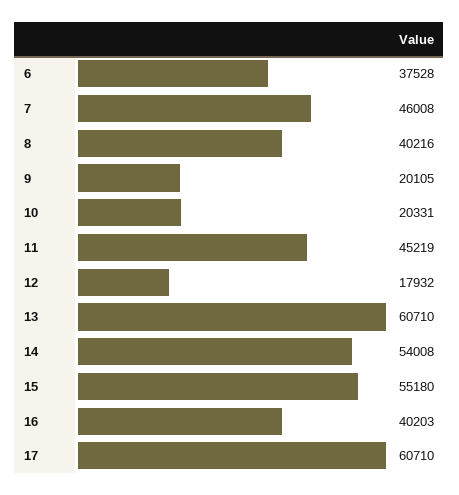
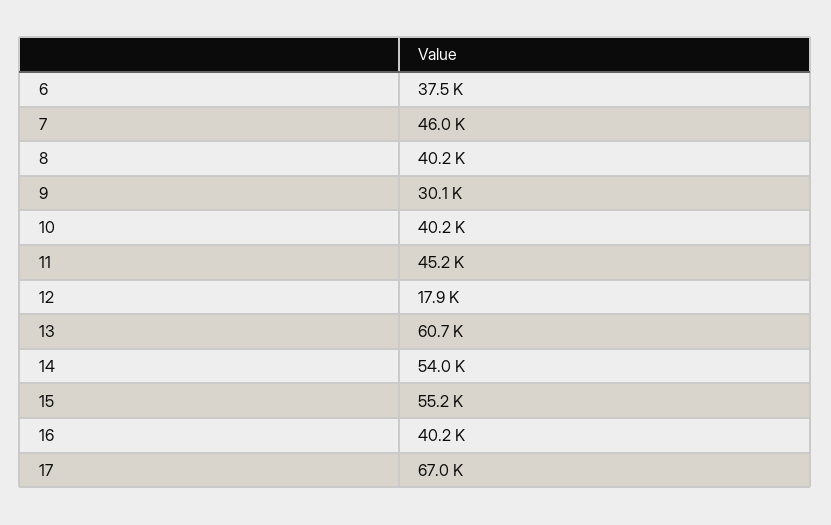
9: 20105 -> 30100
10: 20331 -> 40200
17: 60710 -> 67000

